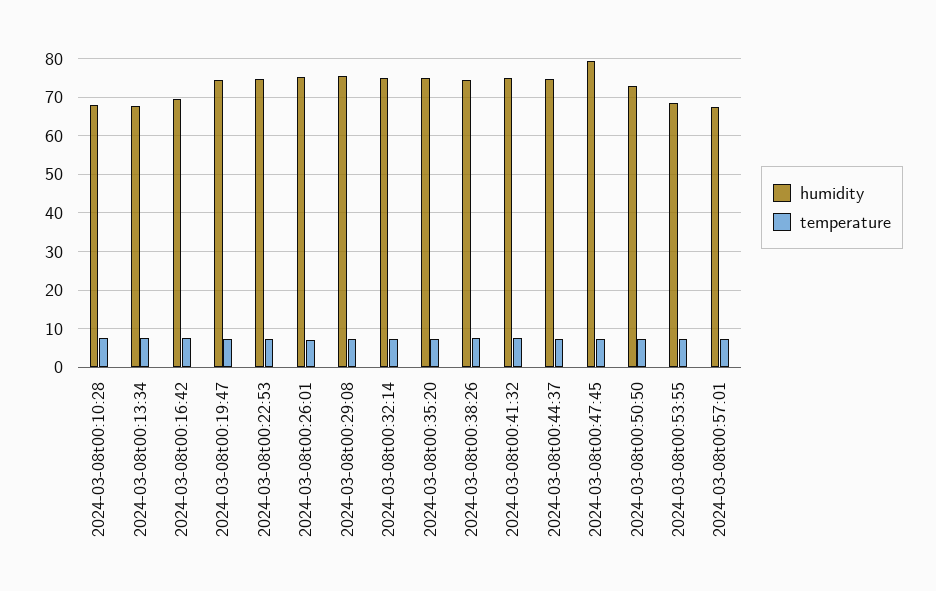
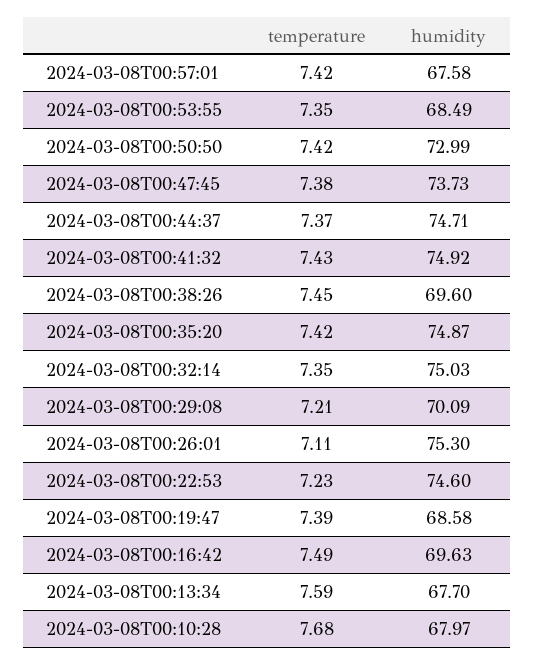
humidity, 2024-03-08t00:19:47: 74 -> 68.58
humidity, 2024-03-08t00:29:08: 76 -> 70.09
humidity, 2024-03-08t00:38:26: 74 -> 69.6
humidity, 2024-03-08t00:47:45: 80 -> 73.73

